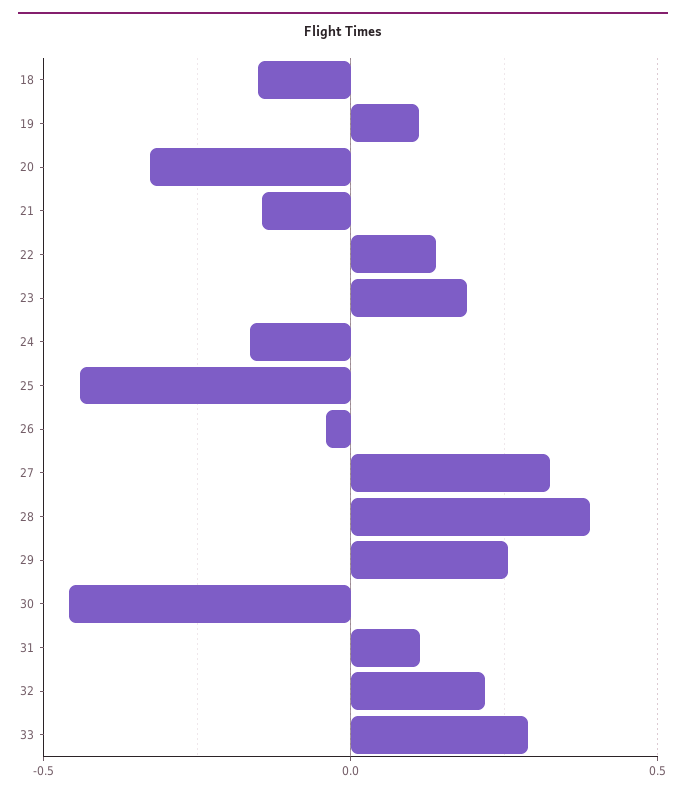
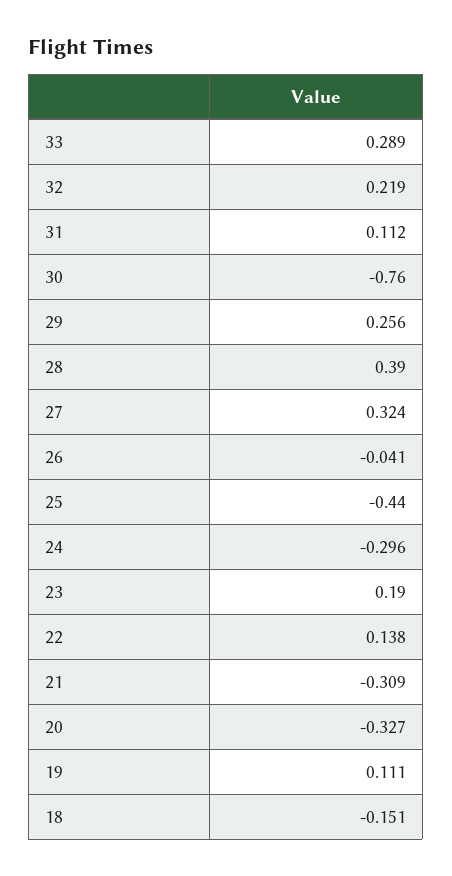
21: -0.15 -> -0.309
24: -0.15 -> -0.296
30: -0.45 -> -0.76

